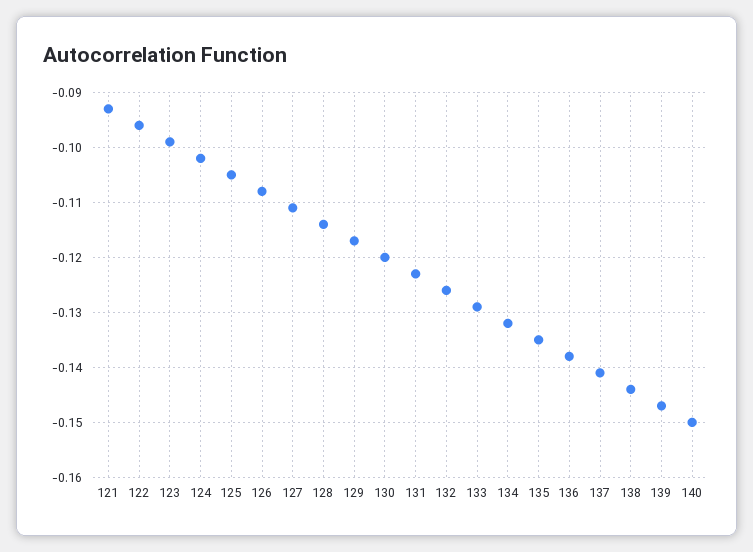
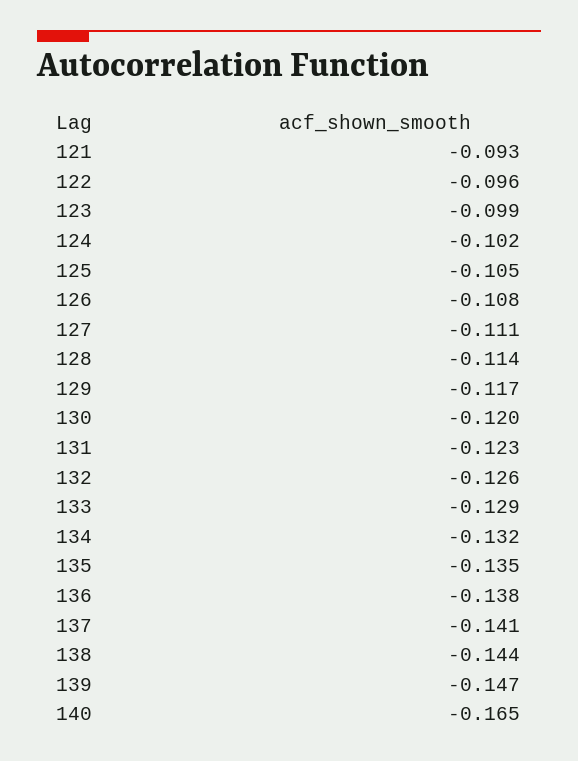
140: -0.15 -> -0.165

